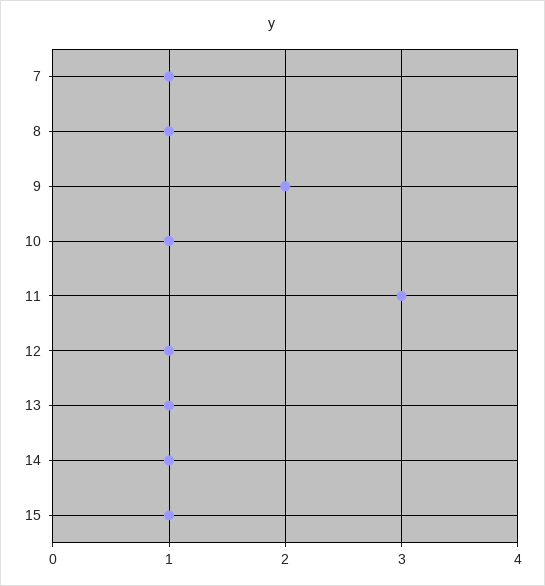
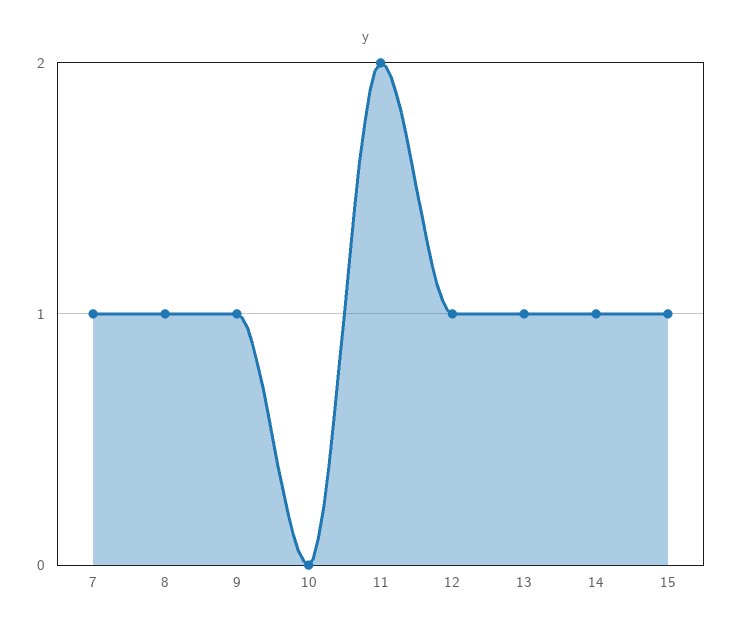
9: 2 -> 1
10: 1 -> 0
11: 3 -> 2

